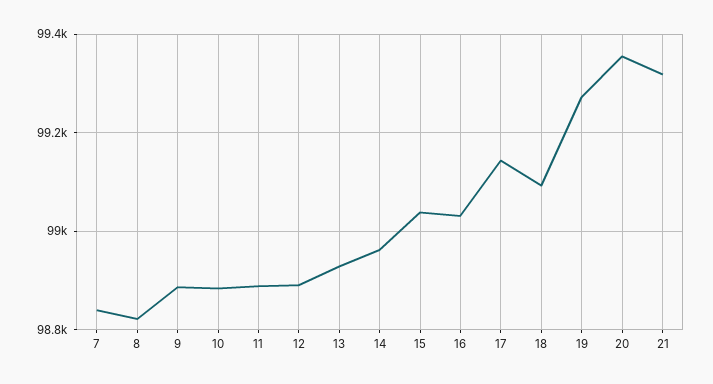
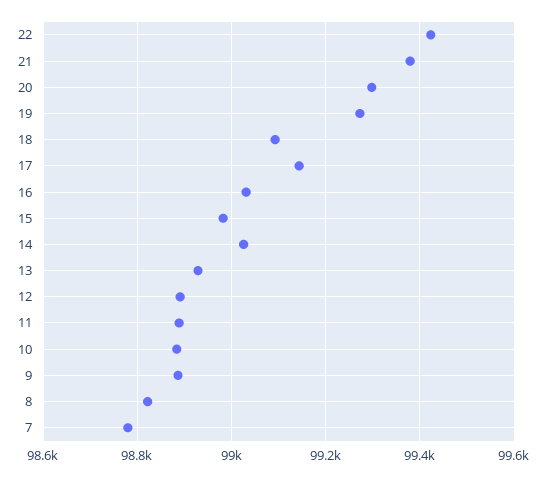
7: 98840 -> 98780
14: 98960 -> 99020
15: 99040 -> 98980
20: 99360 -> 99300
21: 99320 -> 99380
22: none -> 99420

